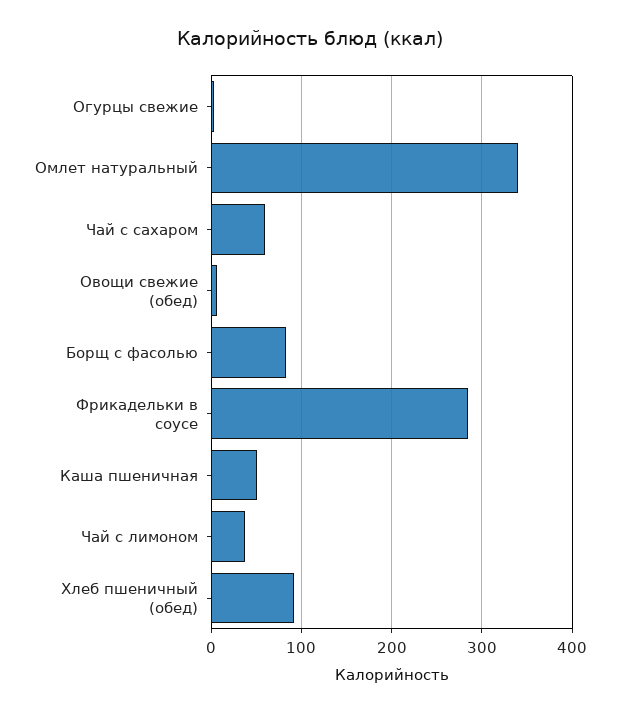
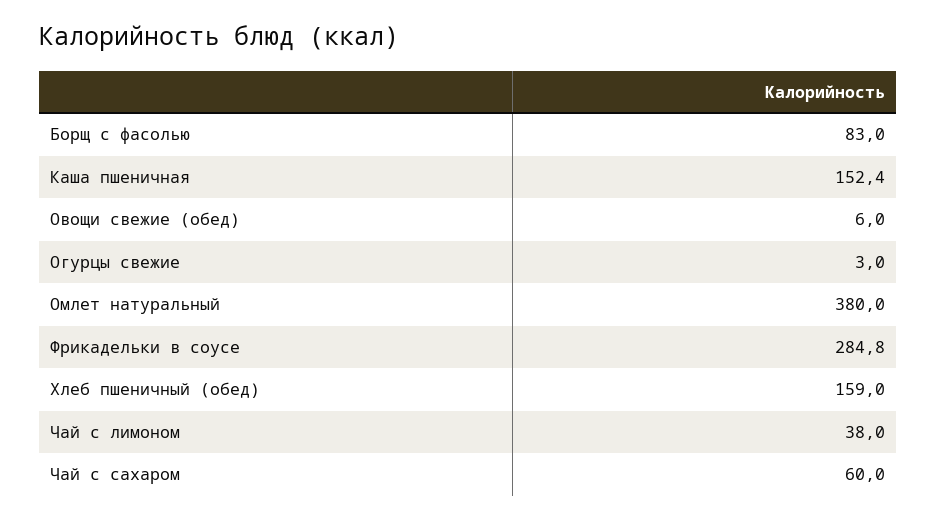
Омлет натуральный: 340 -> 380
Каша пшеничная: 50 -> 152.4
Хлеб пшеничный (обед): 90 -> 159

